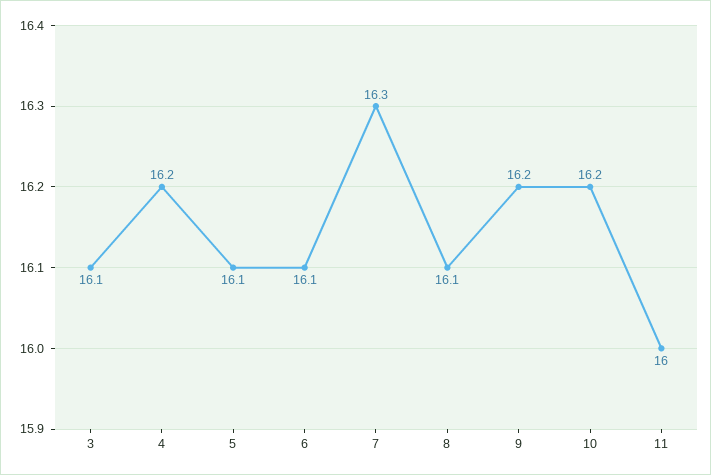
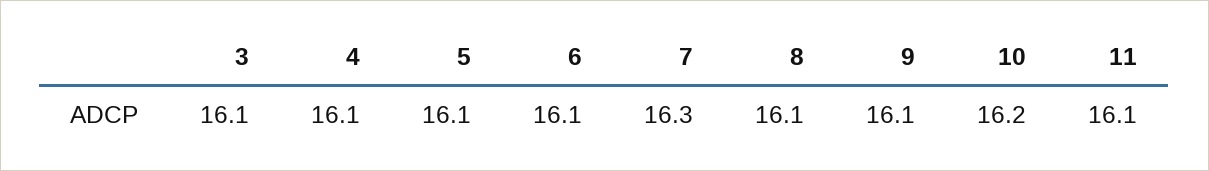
4: 16.2 -> 16.1
9: 16.2 -> 16.1
11: 16 -> 16.1

